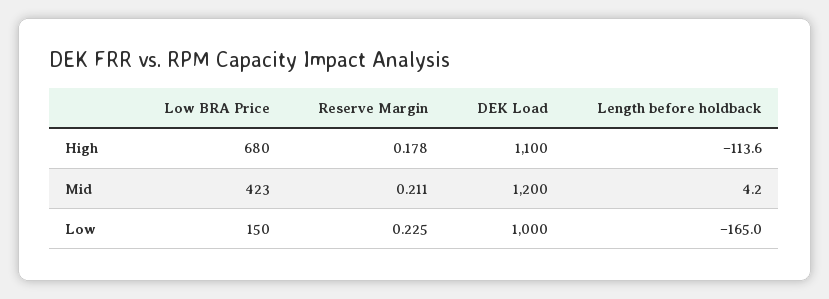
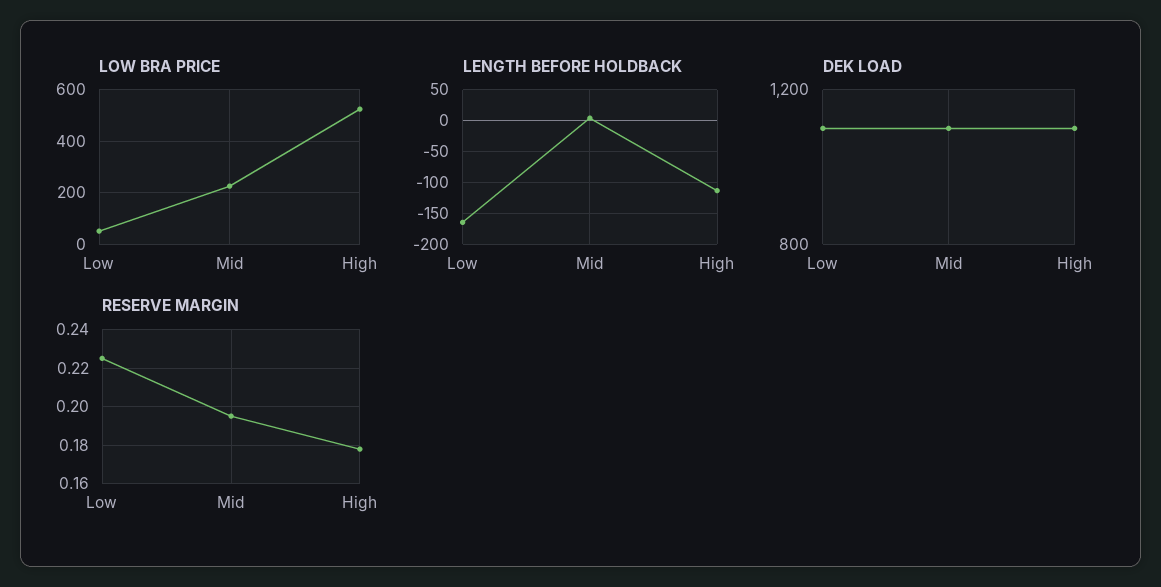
Low BRA Price, High: 680 -> 525
Low BRA Price, Mid: 423 -> 225
Reserve Margin, Mid: 0.211 -> 0.195
DEK Load, Mid: 1200 -> 1100
Low BRA Price, Low: 150 -> 50
DEK Load, Low: 1000 -> 1100

